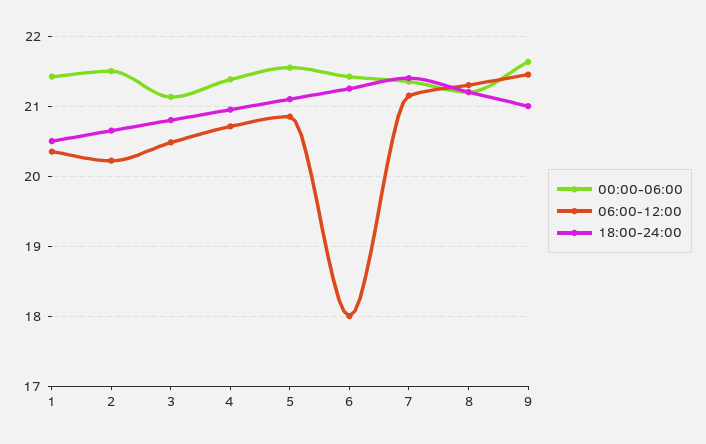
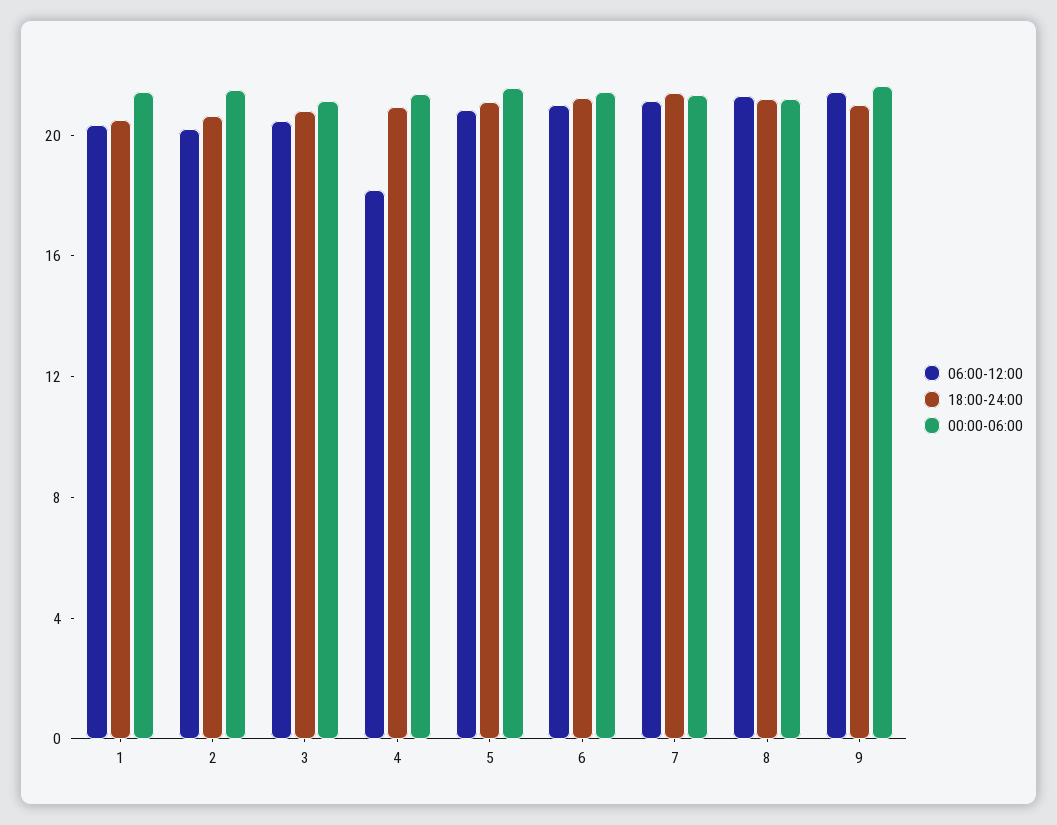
06:00-12:00, 4: 20.7 -> 18
06:00-12:00, 6: 18 -> 21

